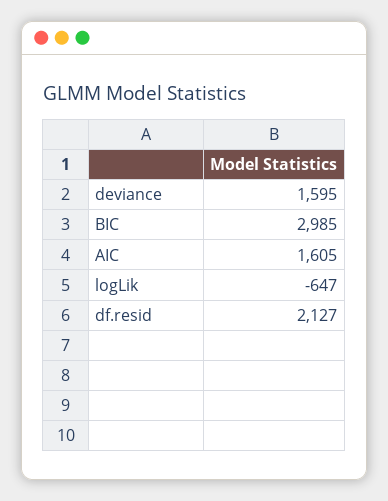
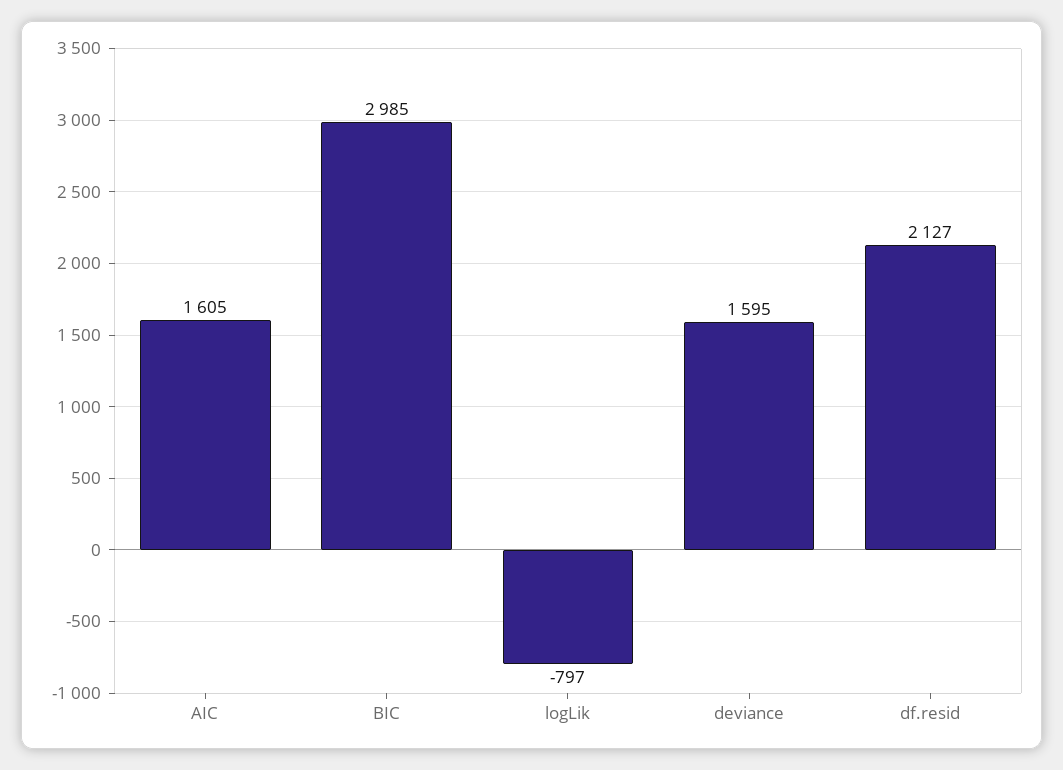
logLik: -647 -> -797

